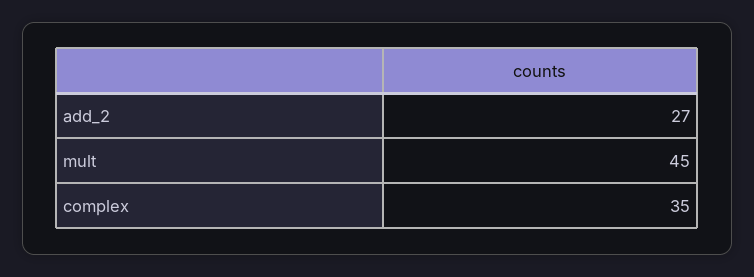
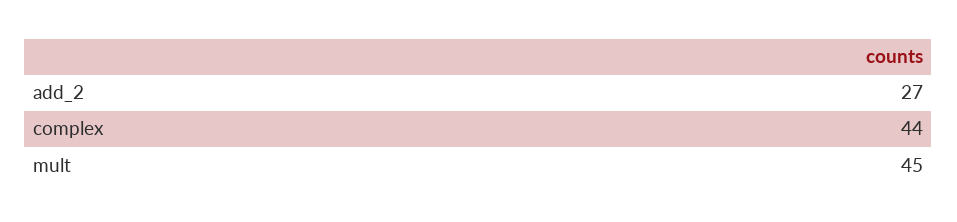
complex: 35 -> 44

